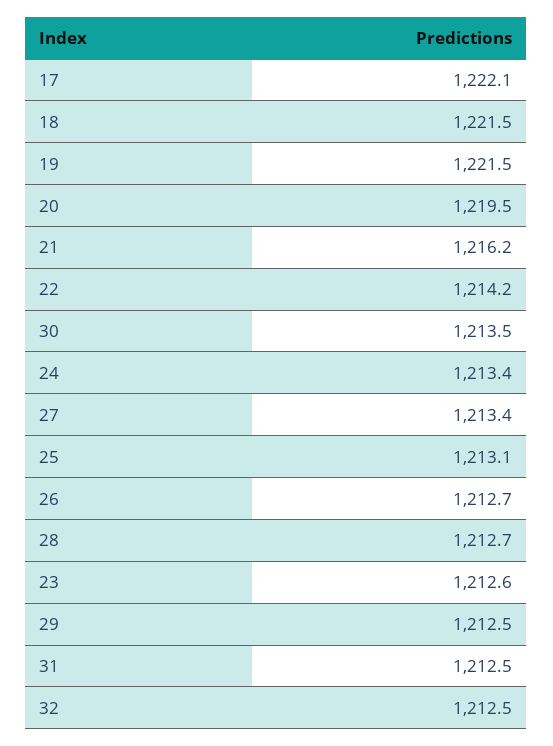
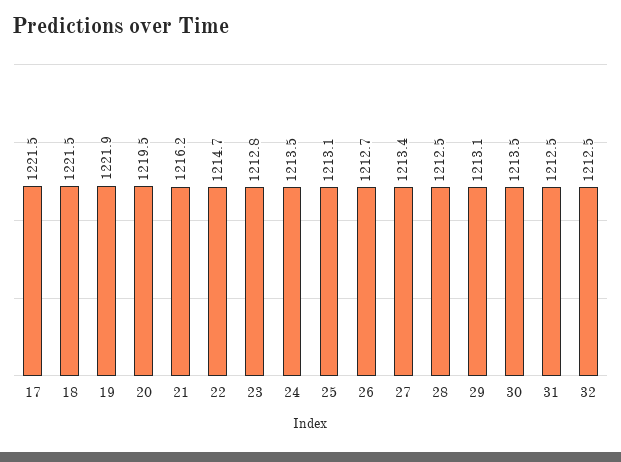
17: 1222.1 -> 1221.5
19: 1221.5 -> 1221.9
22: 1214.2 -> 1214.7
24: 1213.4 -> 1213.5
28: 1212.7 -> 1212.5
23: 1212.6 -> 1212.8
29: 1212.5 -> 1213.1

